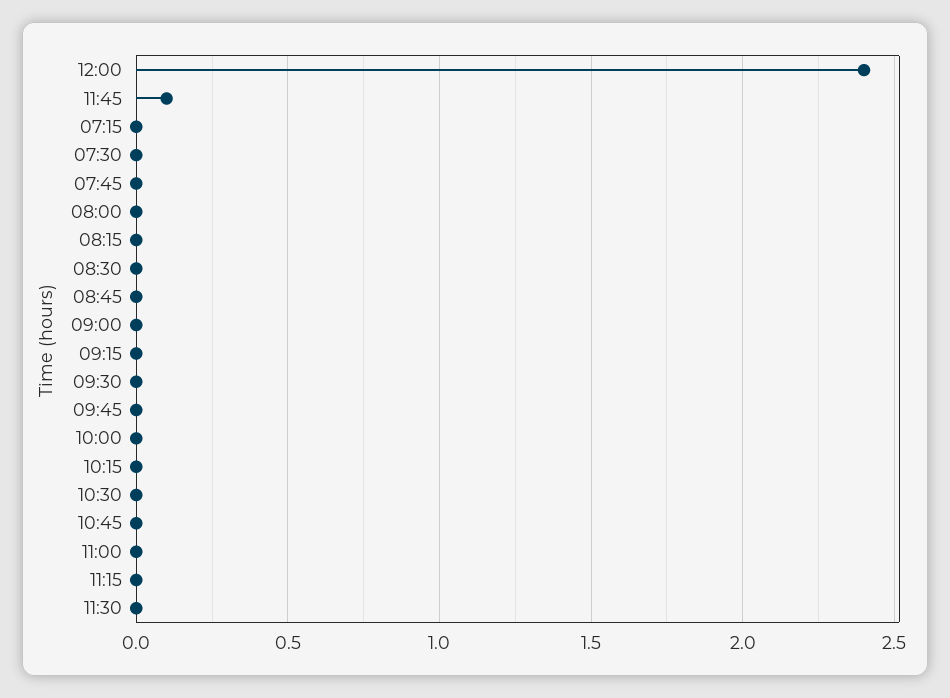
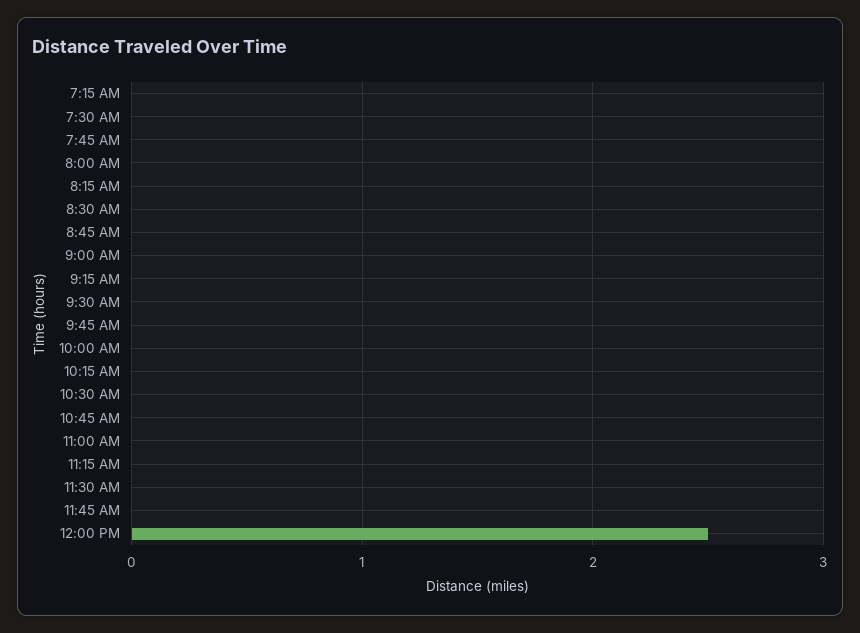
12:00: 2.4 -> 2.5
11:45: 0.1 -> 0

